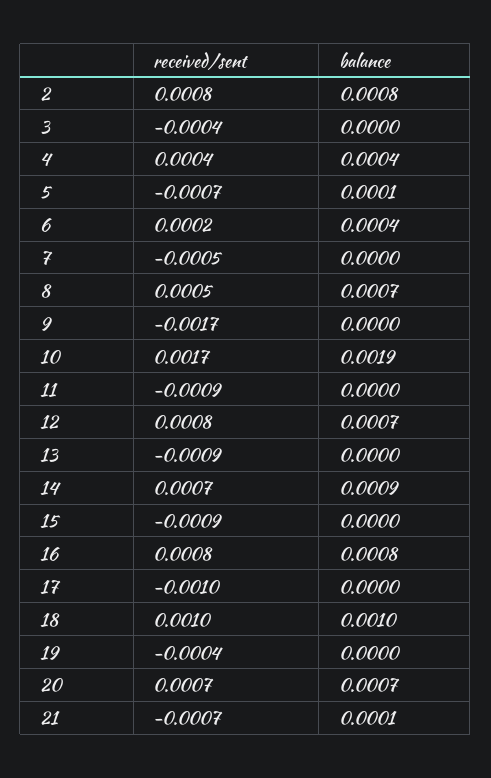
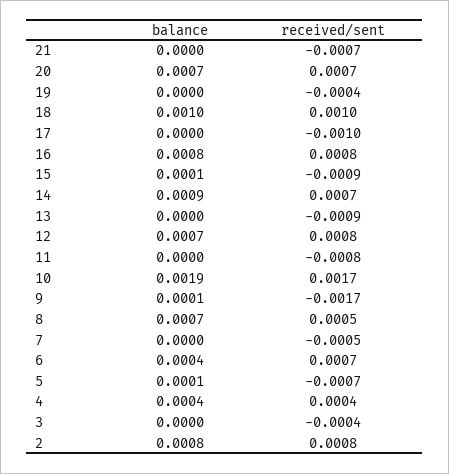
received/sent, 6: 0.0002 -> 0.0007
balance, 9: 0 -> 0.0001
received/sent, 11: -0.0009 -> -0.0008
balance, 15: 0 -> 0.0001
balance, 21: 0.0001 -> 0

